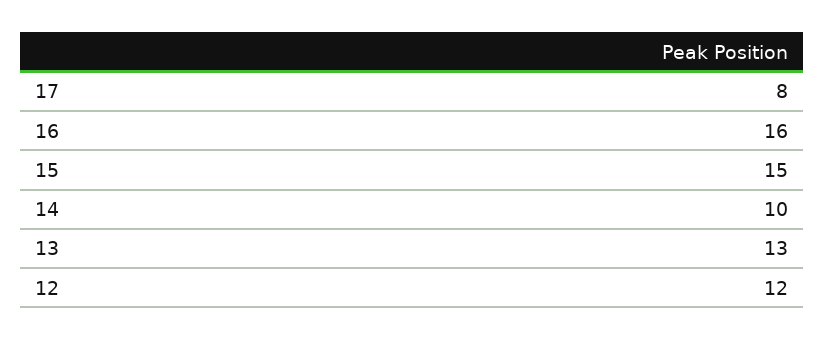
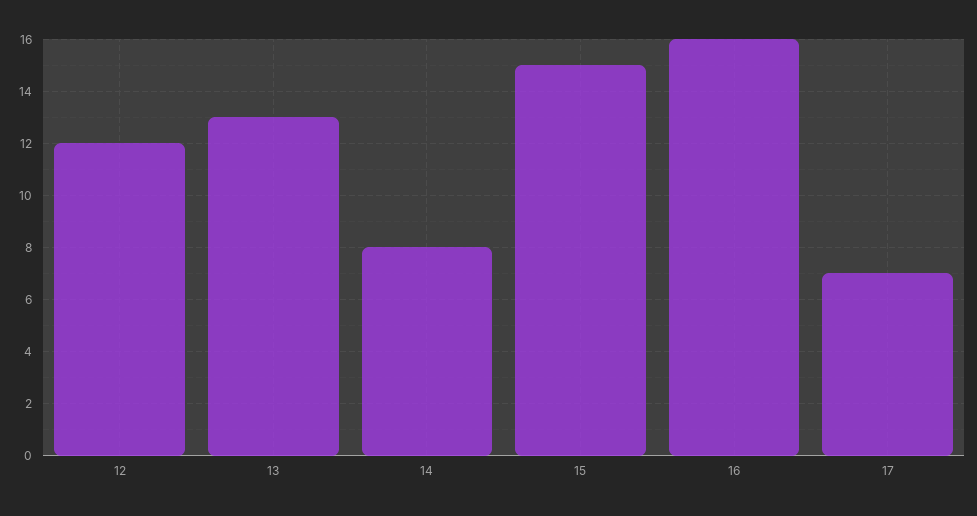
17: 8 -> 7
14: 10 -> 8

